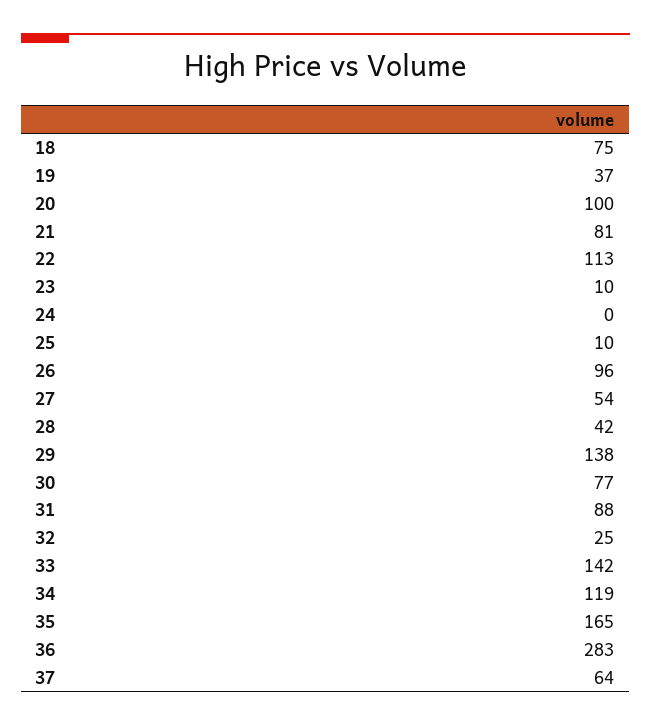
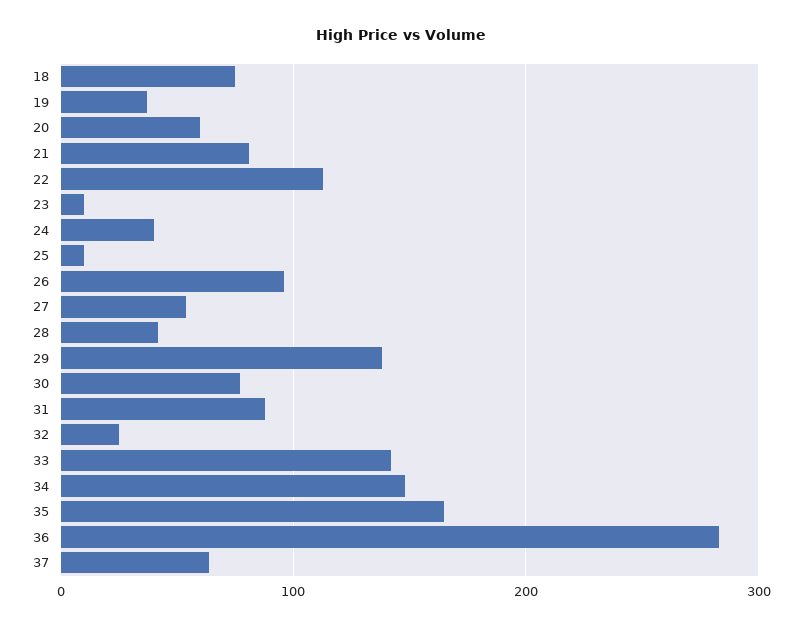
20: 100 -> 60
24: 0 -> 40
34: 119 -> 150

